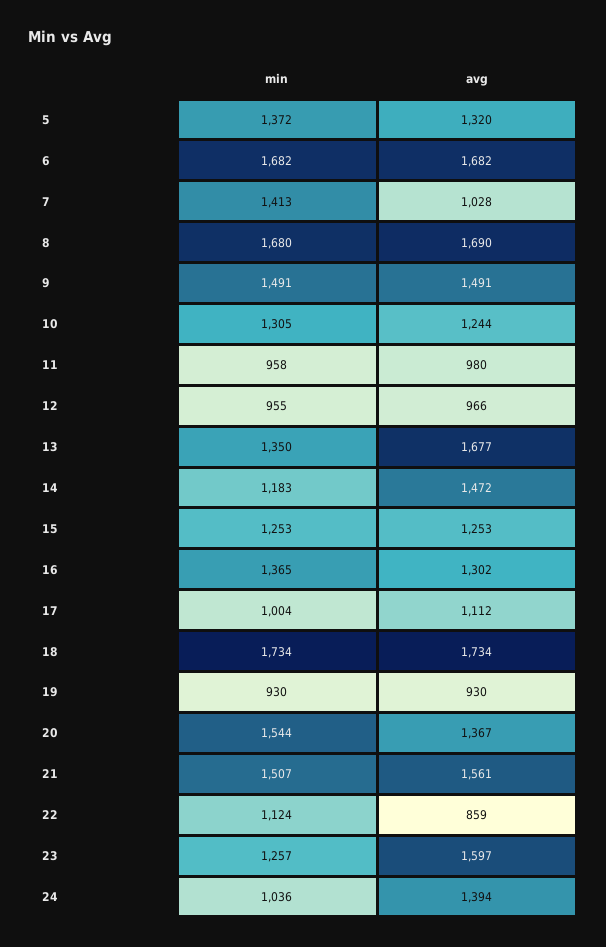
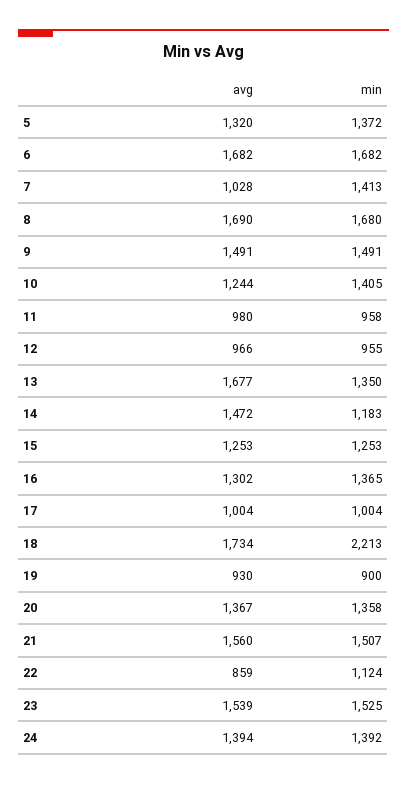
min, 10: 1305 -> 1405
avg, 17: 1112 -> 1004
min, 18: 1734 -> 2213
min, 19: 930 -> 900
min, 20: 1544 -> 1358
avg, 21: 1561 -> 1560
min, 23: 1257 -> 1525
avg, 23: 1597 -> 1539
min, 24: 1036 -> 1392

